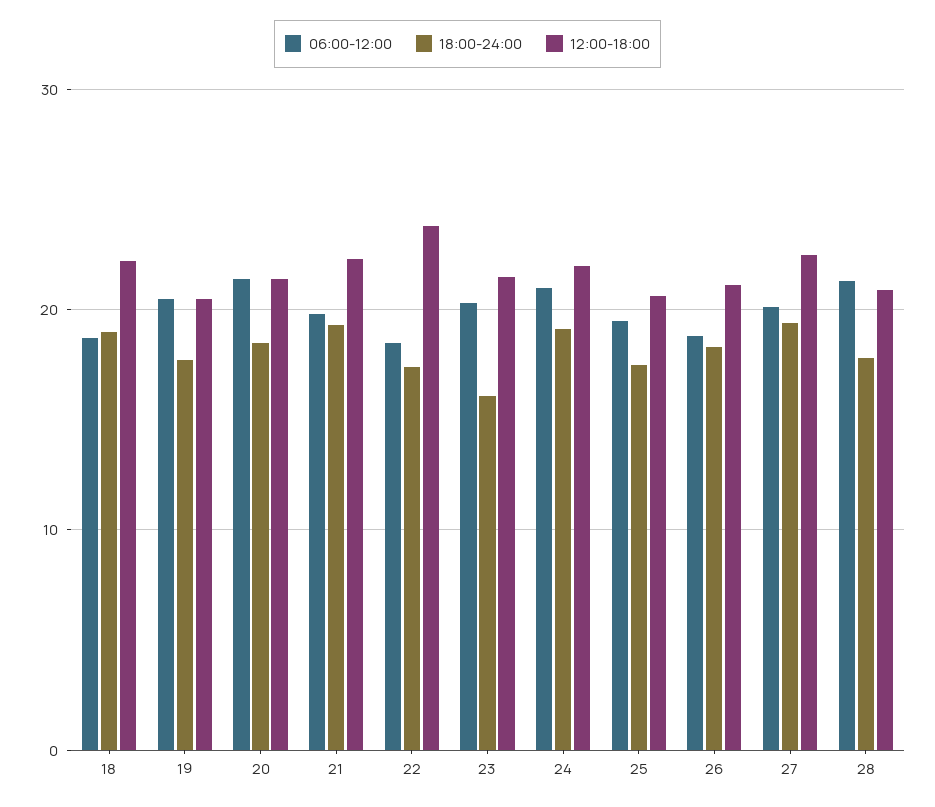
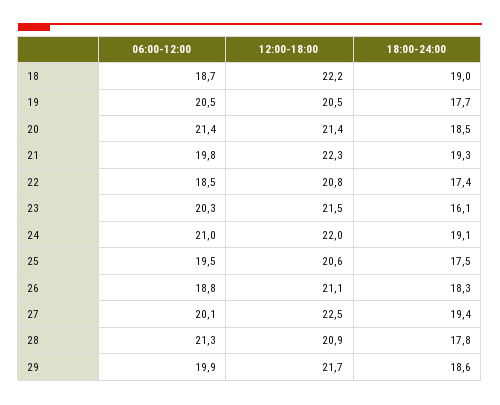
12:00-18:00, 22: 24 -> 20.8
06:00-12:00, 29: none -> 19.9
12:00-18:00, 29: none -> 21.7
18:00-24:00, 29: none -> 18.6

